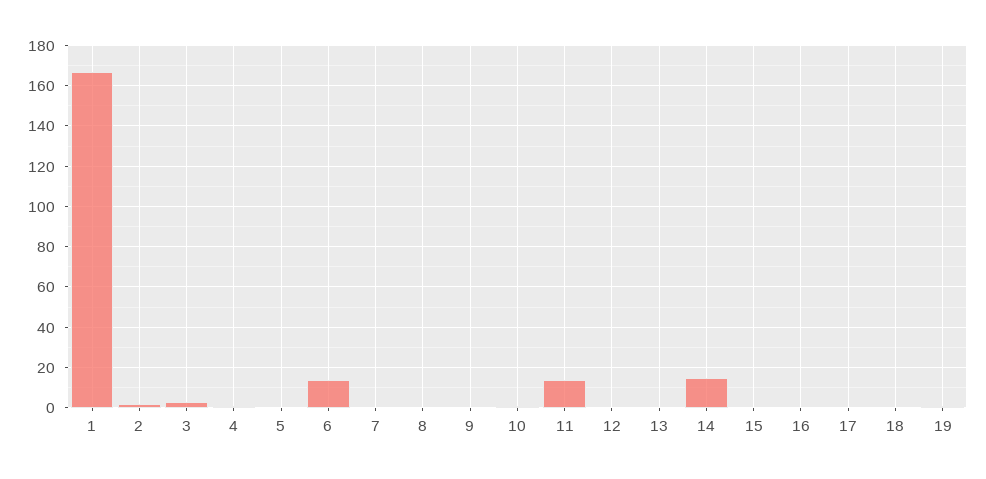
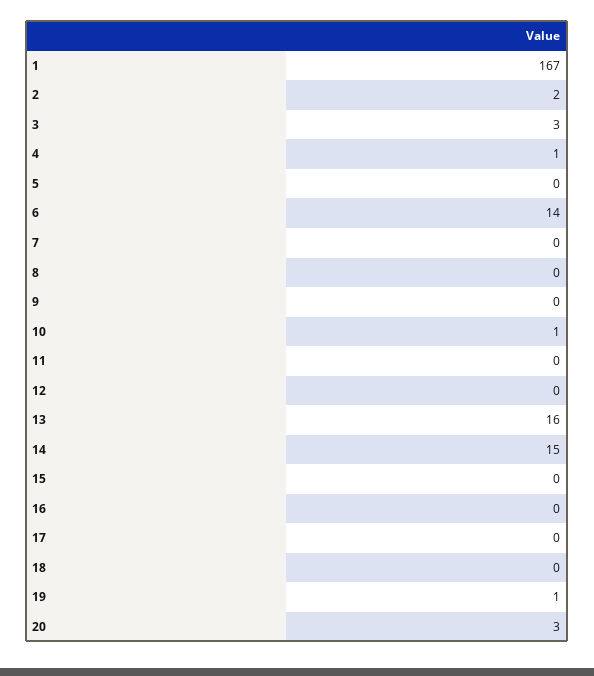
11: 15 -> 0
13: 0 -> 16
20: none -> 3

